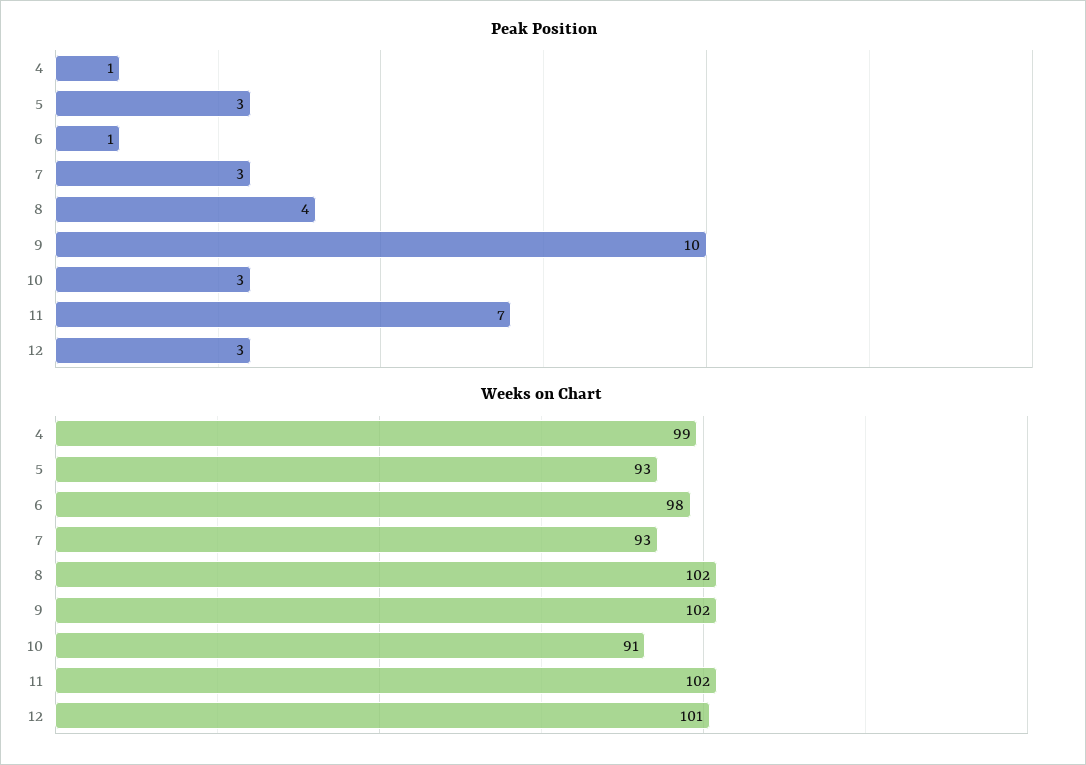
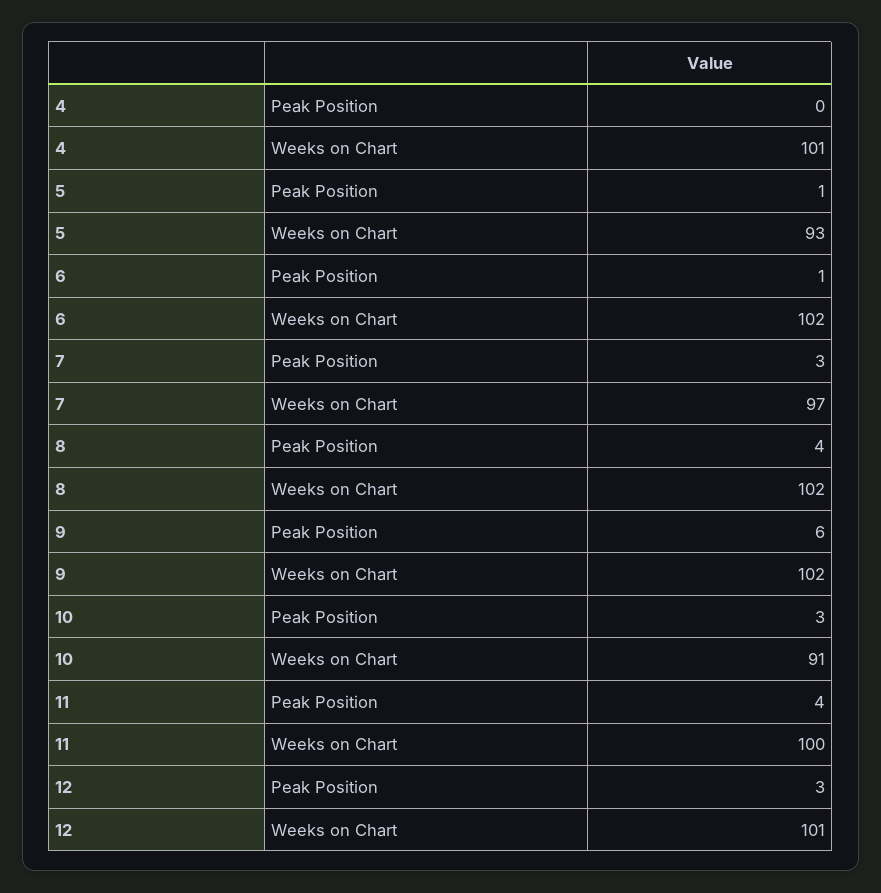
Peak Position, 4: 1 -> 0
Peak Position, 5: 3 -> 1
Peak Position, 9: 10 -> 6
Peak Position, 11: 7 -> 4
Weeks on Chart, 4: 99 -> 101
Weeks on Chart, 6: 98 -> 102
Weeks on Chart, 7: 93 -> 97
Weeks on Chart, 11: 102 -> 100

